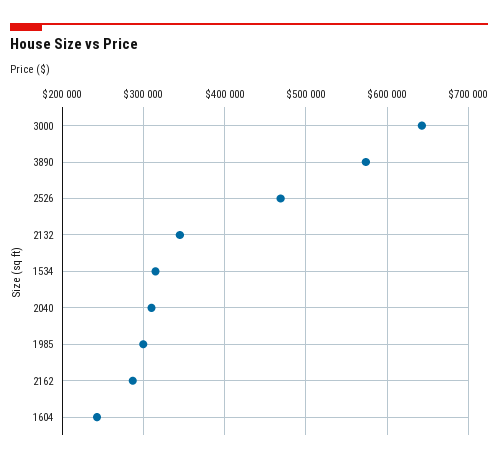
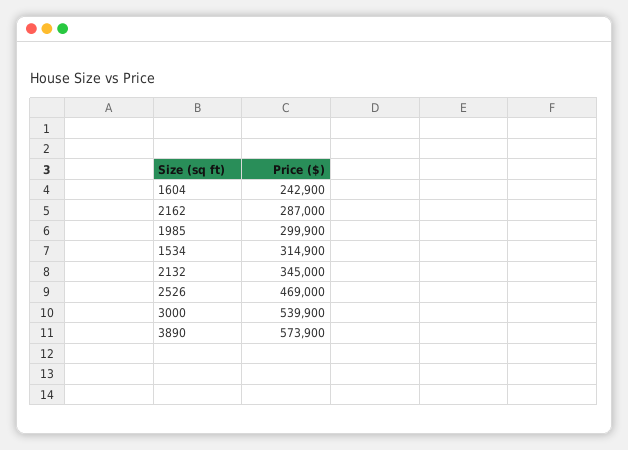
3000: 640000 -> 539900
2040: 310000 -> none

